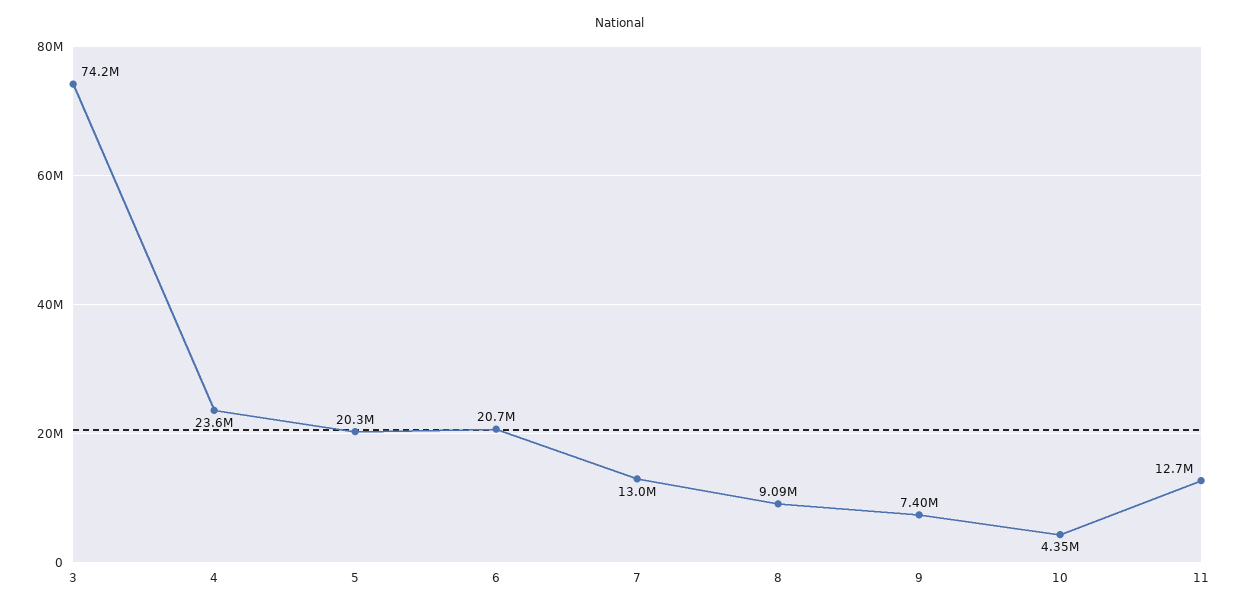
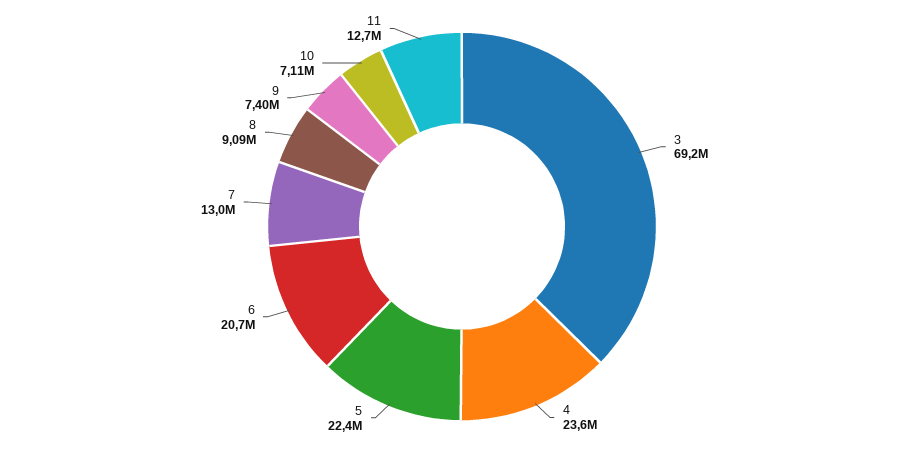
3: 74200000 -> 69200000
5: 20300000 -> 22400000
10: 4350000 -> 7110000

